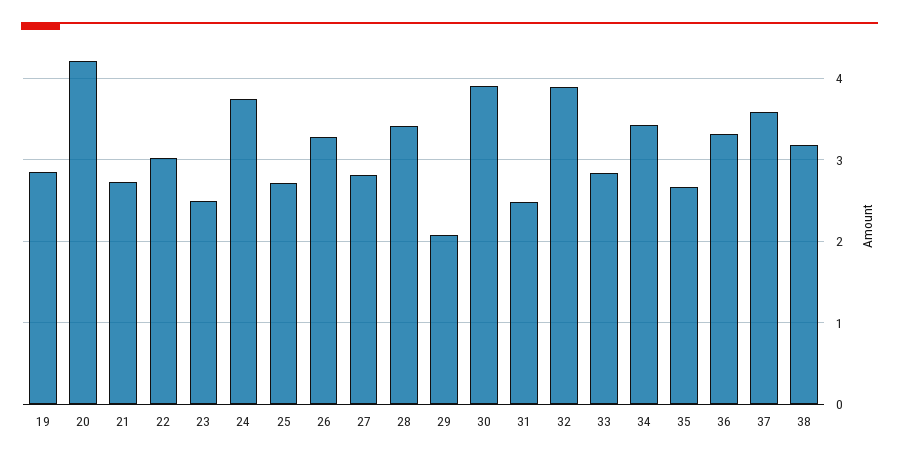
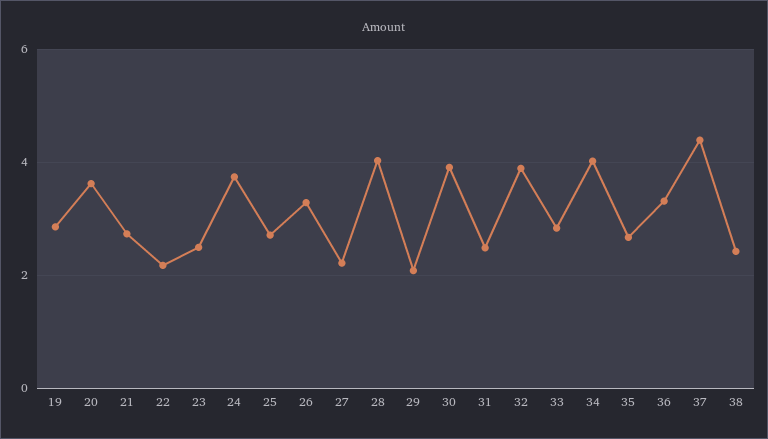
20: 4.2 -> 3.6
22: 3 -> 2.2
27: 2.8 -> 2.2
28: 3.4 -> 4
34: 3.4 -> 4
37: 3.6 -> 4.4
38: 3.2 -> 2.4

